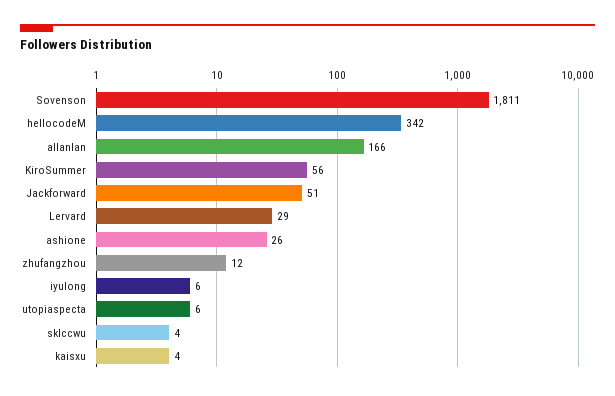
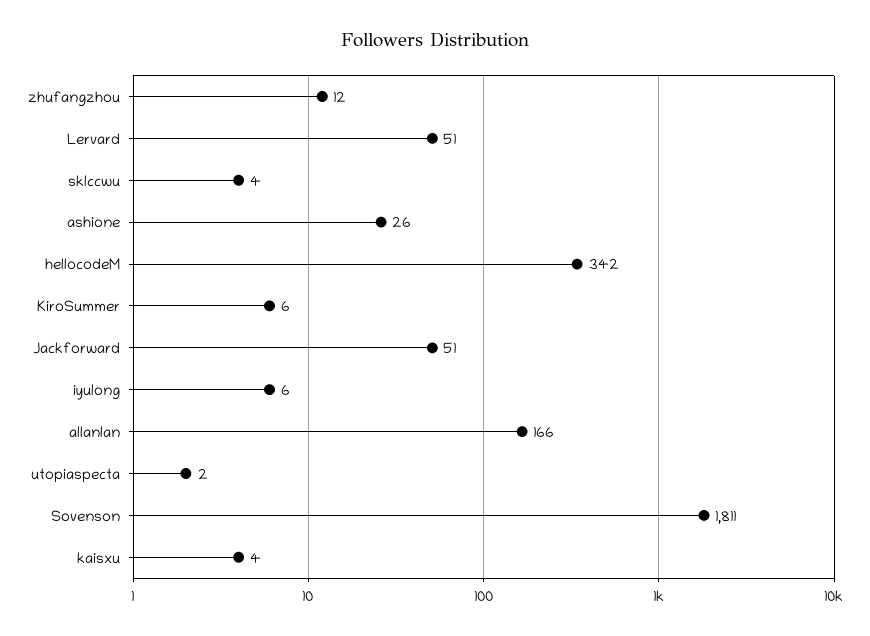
KiroSummer: 56 -> 6
Lervard: 29 -> 51
utopiaspecta: 6 -> 2

